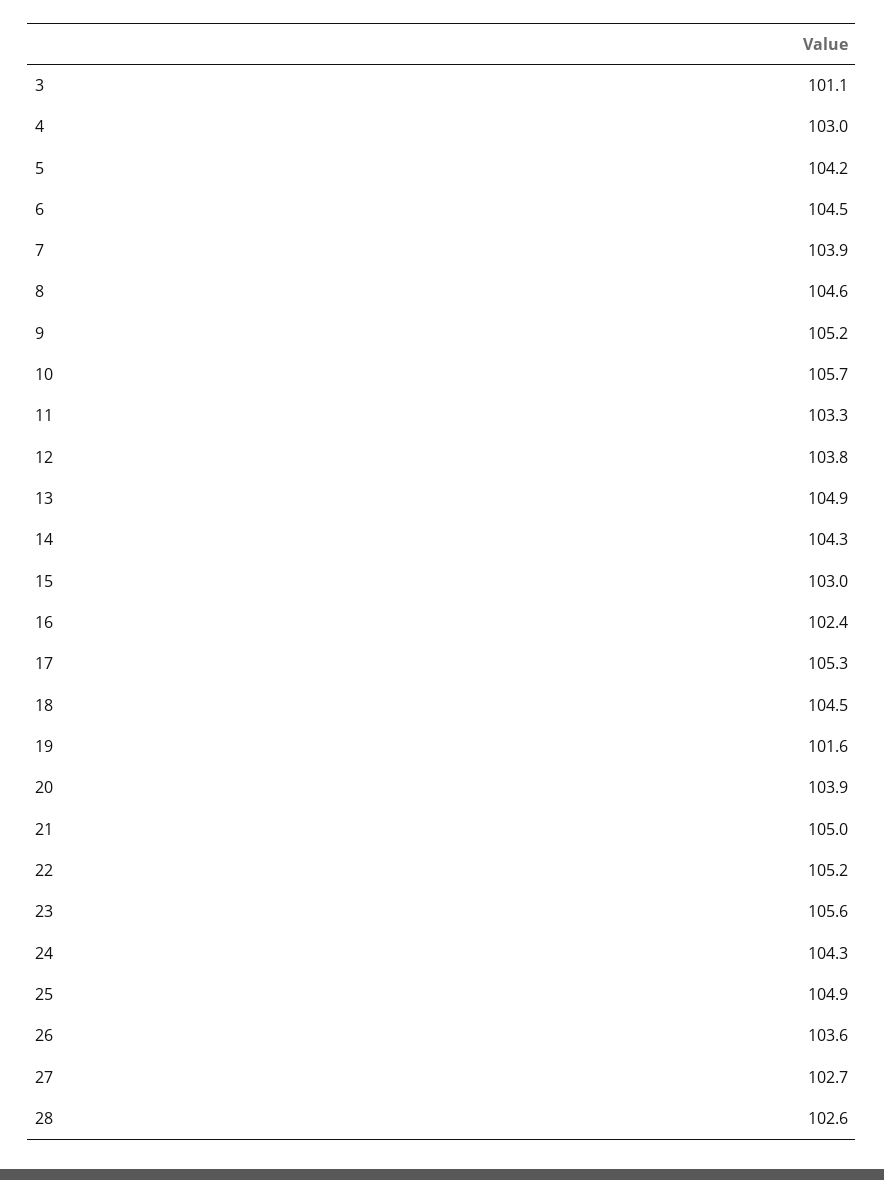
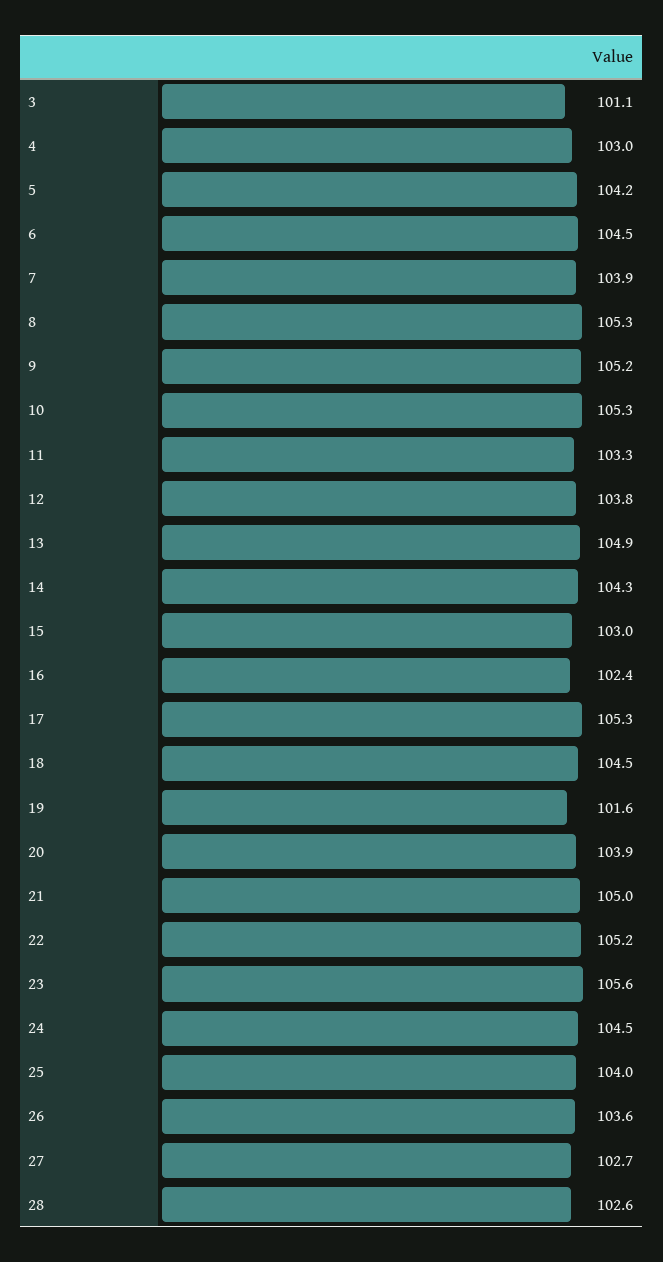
8: 104.6 -> 105.3
10: 105.7 -> 105.3
24: 104.3 -> 104.5
25: 104.9 -> 104

